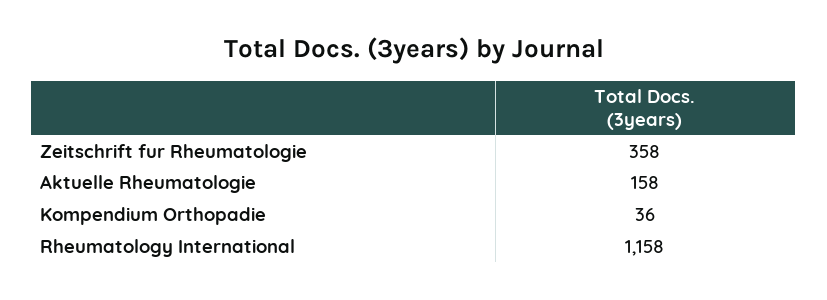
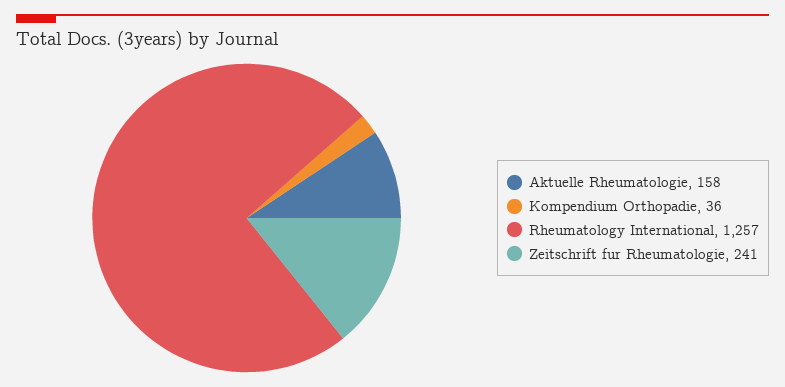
Zeitschrift fur Rheumatologie: 358 -> 241
Rheumatology International: 1158 -> 1257

